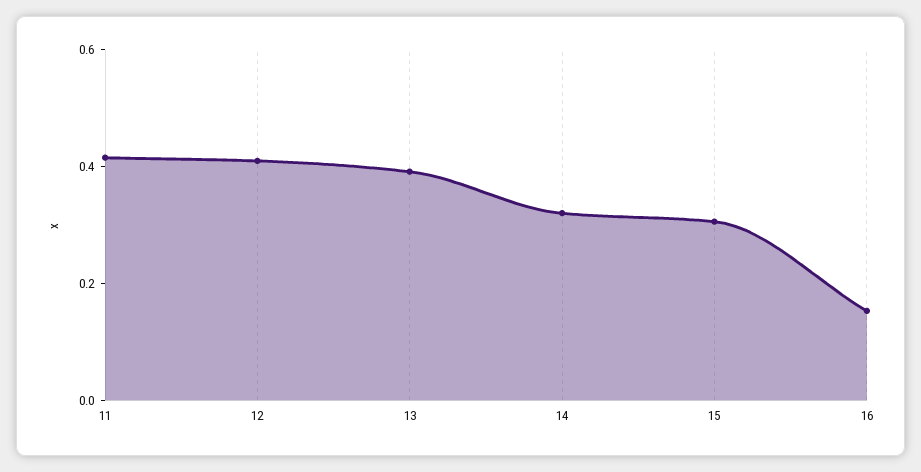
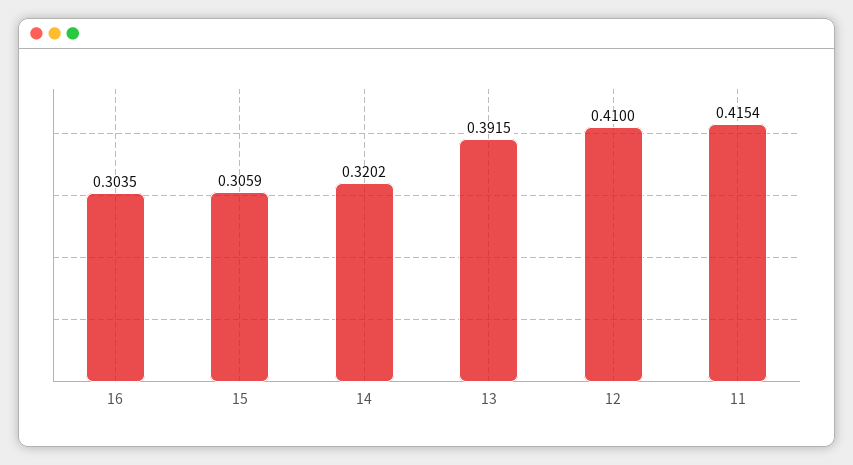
16: 0.15 -> 0.3035

